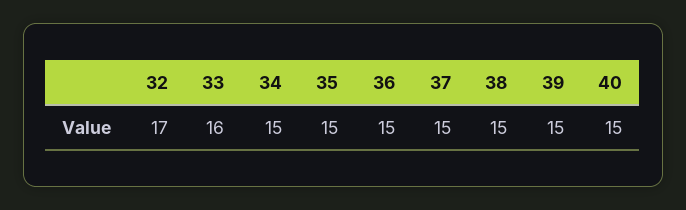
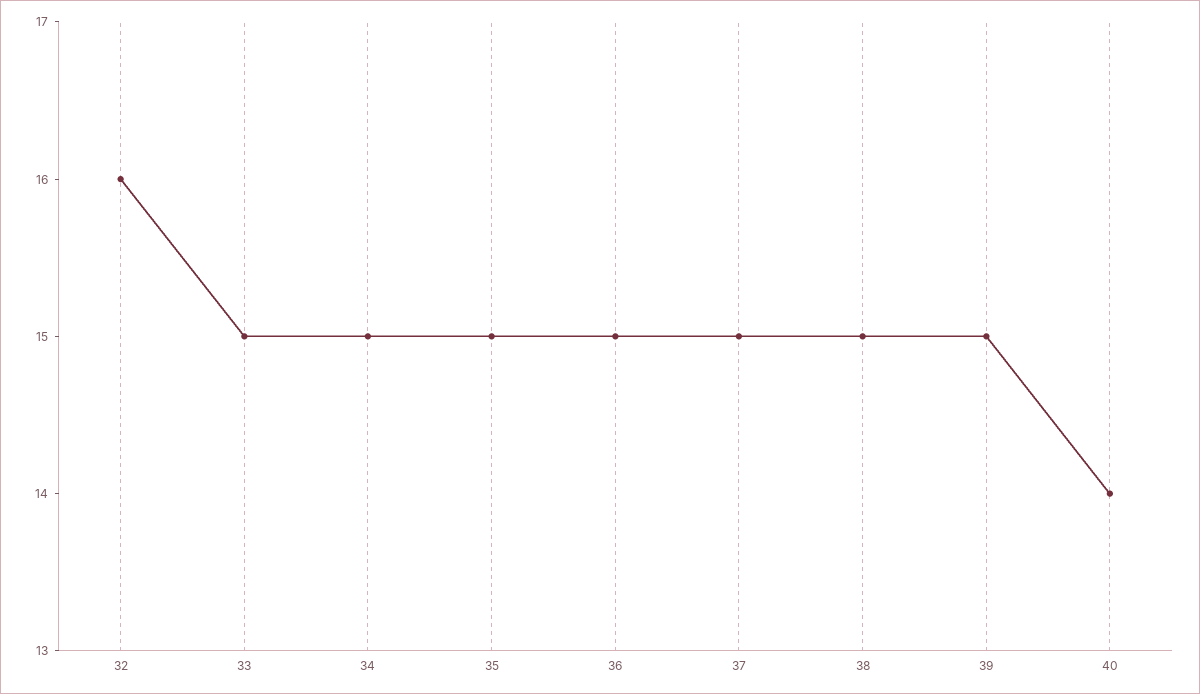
32: 17 -> 16
33: 16 -> 15
40: 15 -> 14

